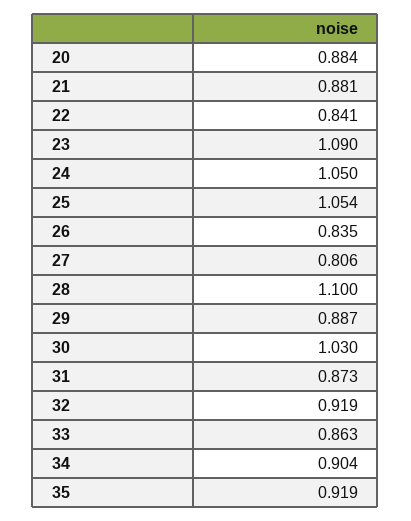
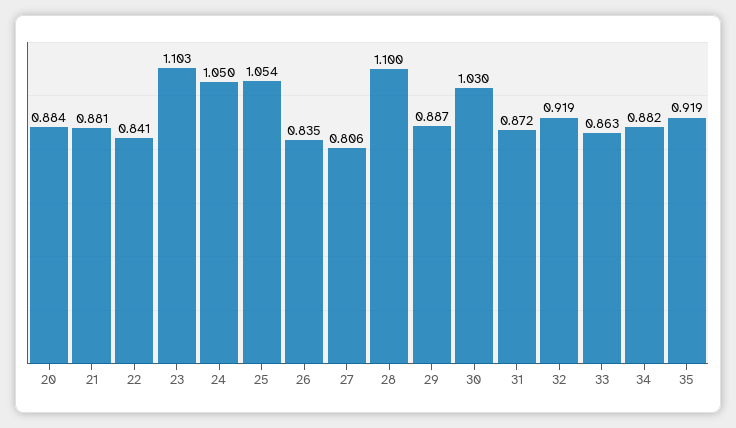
23: 1.09 -> 1.103
31: 0.873 -> 0.872
34: 0.904 -> 0.882

